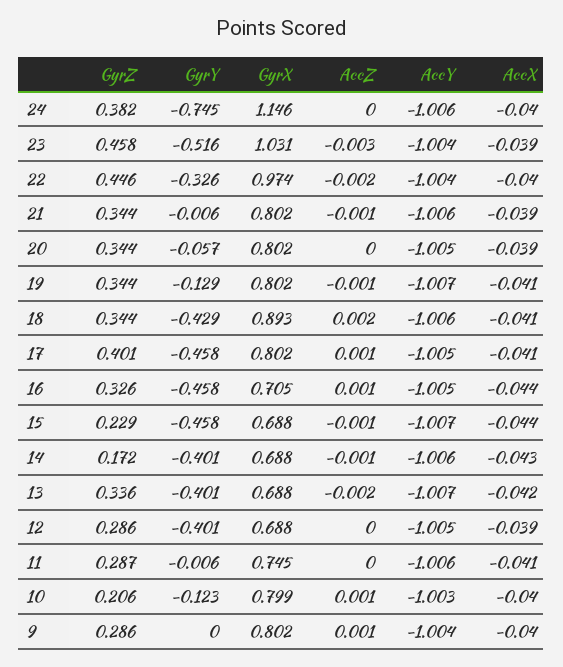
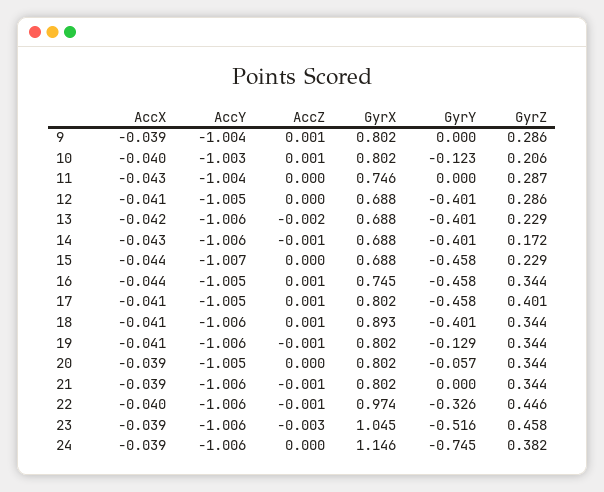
AccX, 24: -0.04 -> -0.039
GyrX, 23: 1.031 -> 1.045
AccY, 23: -1.004 -> -1.006
AccZ, 22: -0.002 -> -0.001
AccY, 22: -1.004 -> -1.006
GyrY, 21: -0.006 -> 0
AccY, 19: -1.007 -> -1.006
GyrY, 18: -0.429 -> -0.401
AccZ, 18: 0.002 -> 0.001
GyrZ, 16: 0.326 -> 0.344
GyrX, 16: 0.705 -> 0.745
AccZ, 15: -0.001 -> 0
GyrZ, 13: 0.336 -> 0.229
AccY, 13: -1.007 -> -1.006
AccX, 12: -0.039 -> -0.041
GyrY, 11: -0.006 -> 0
GyrX, 11: 0.745 -> 0.746
AccY, 11: -1.006 -> -1.004
AccX, 11: -0.041 -> -0.043
GyrX, 10: 0.799 -> 0.802
AccX, 9: -0.04 -> -0.039

